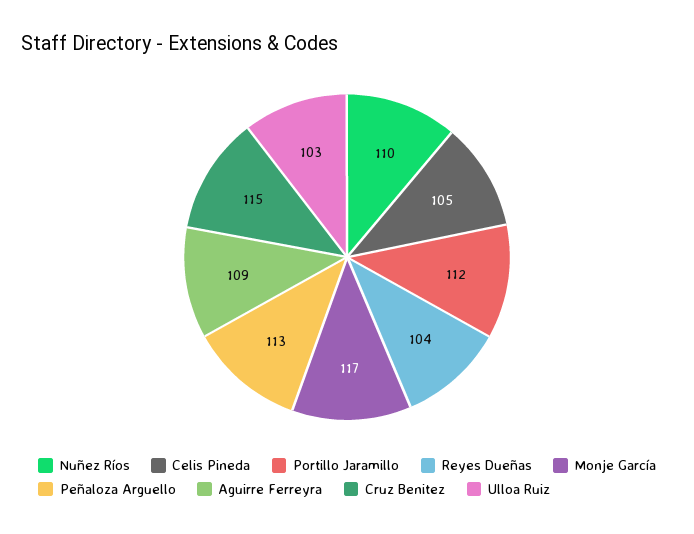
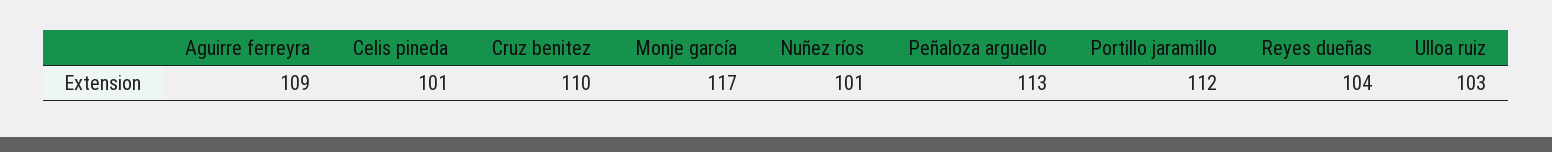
Nuñez Ríos: 110 -> 101
Celis Pineda: 105 -> 101
Cruz Benitez: 115 -> 110

